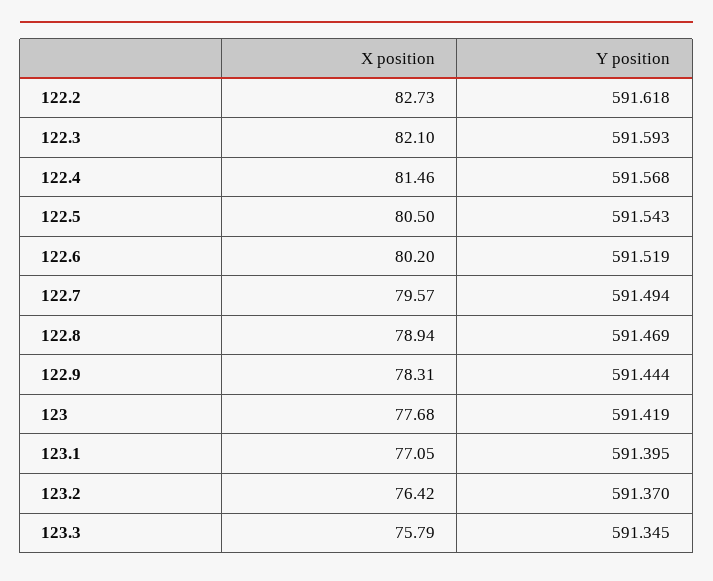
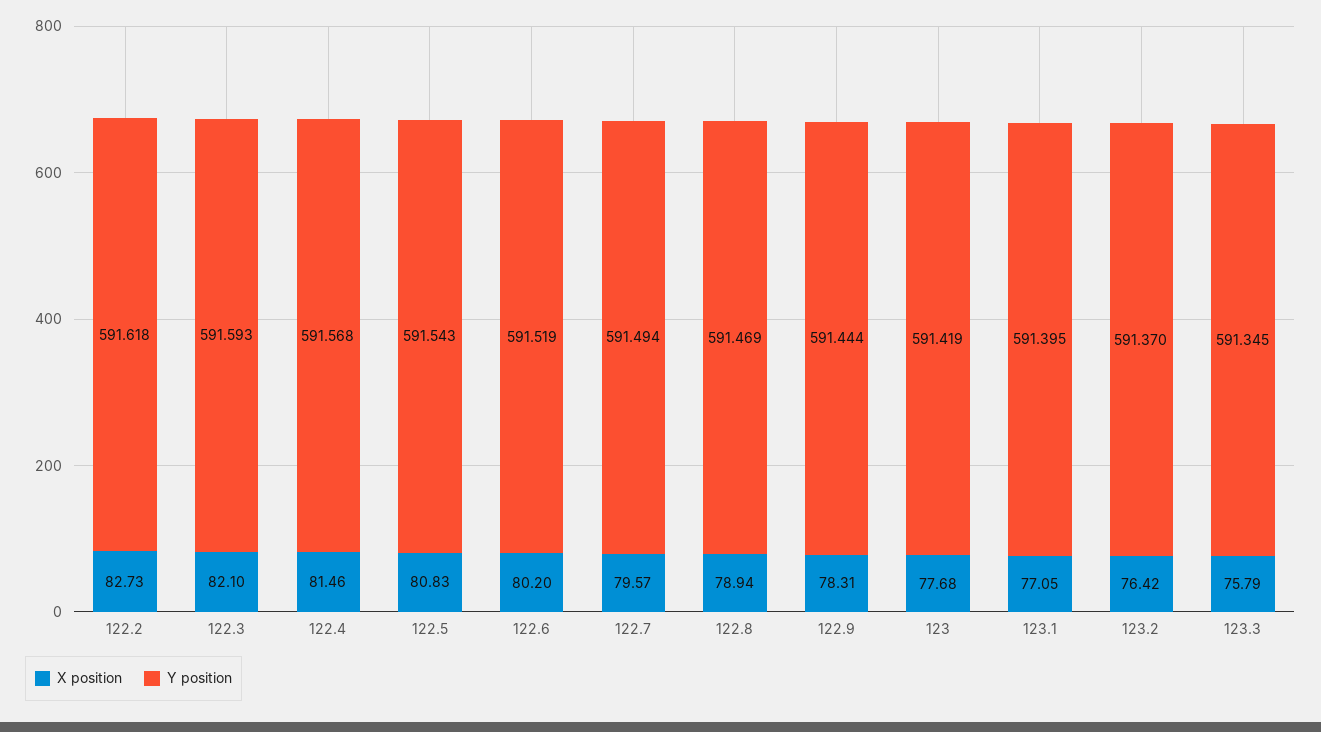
X position, 122.5: 80.5 -> 80.83

